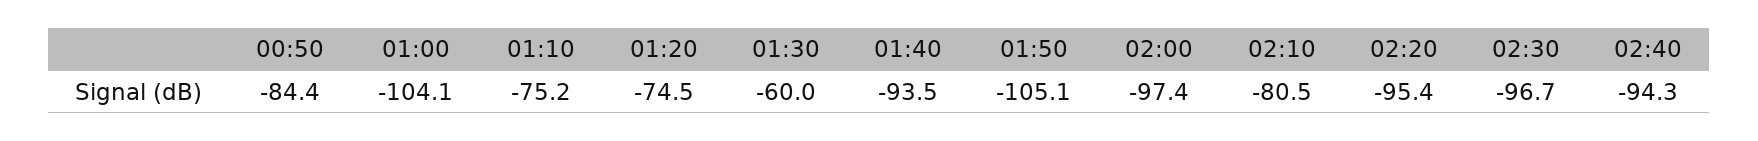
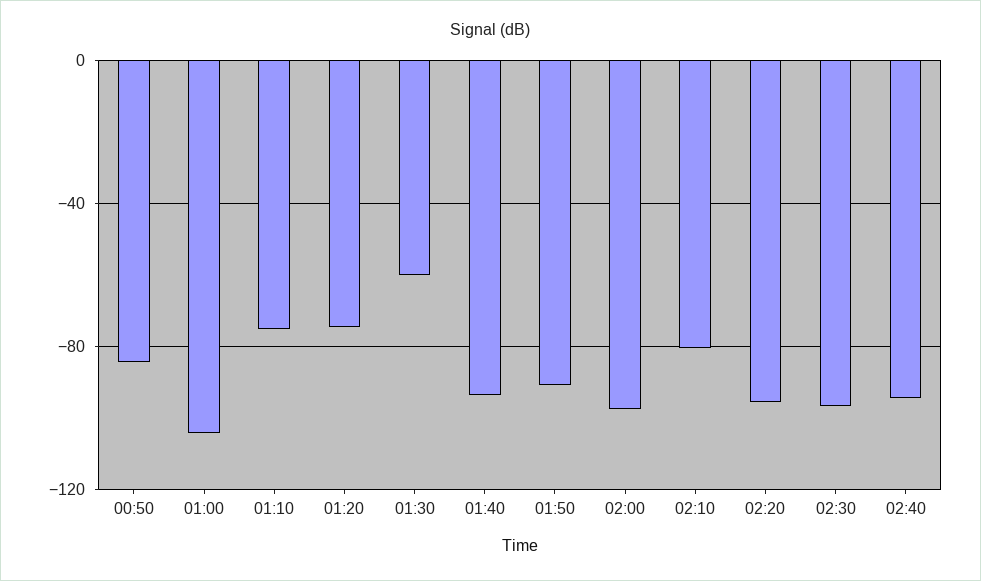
01:50: -105.1 -> -90

